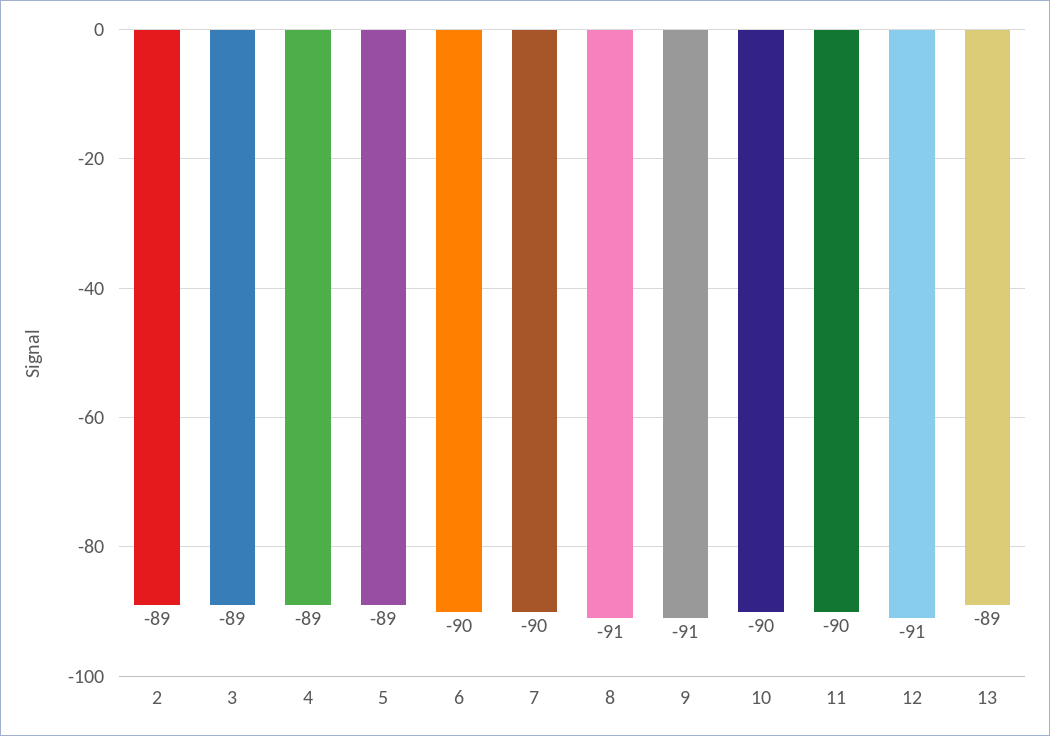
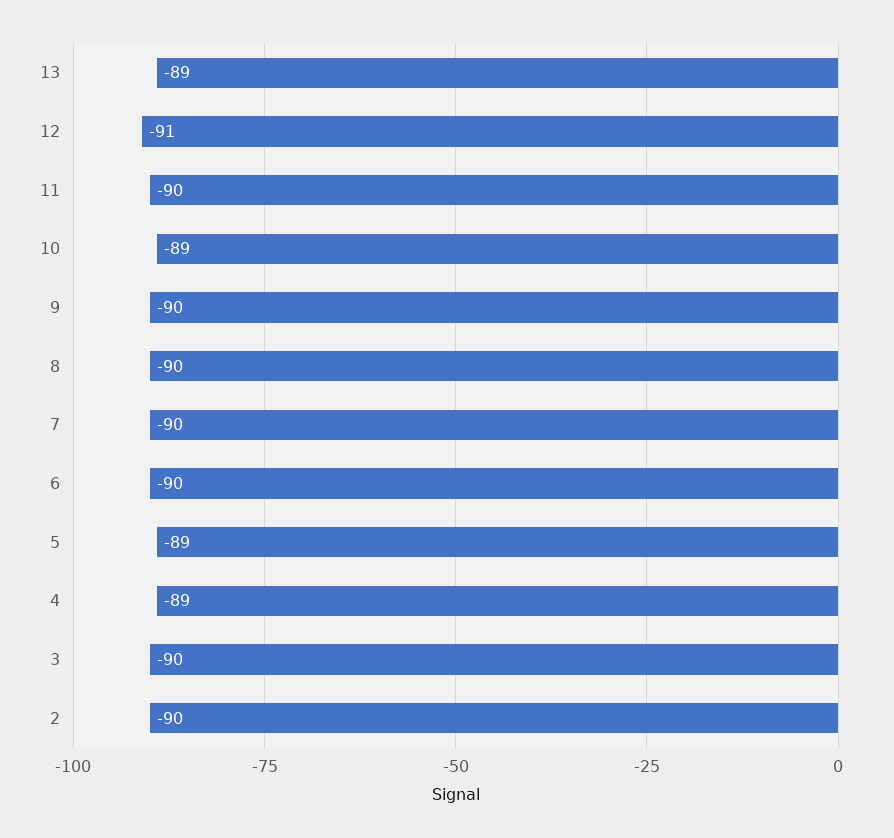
2: -89 -> -90
3: -89 -> -90
8: -91 -> -90
9: -91 -> -90
10: -90 -> -89

